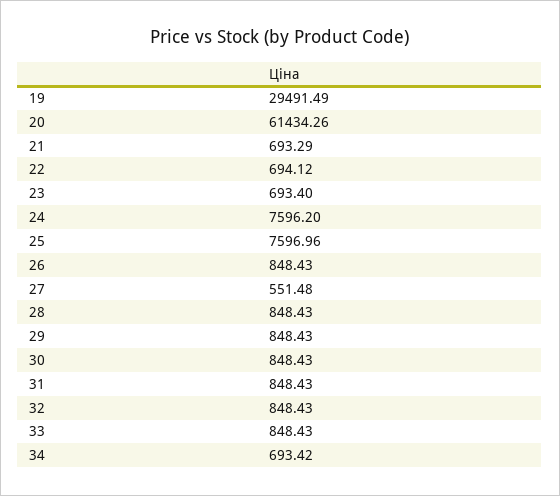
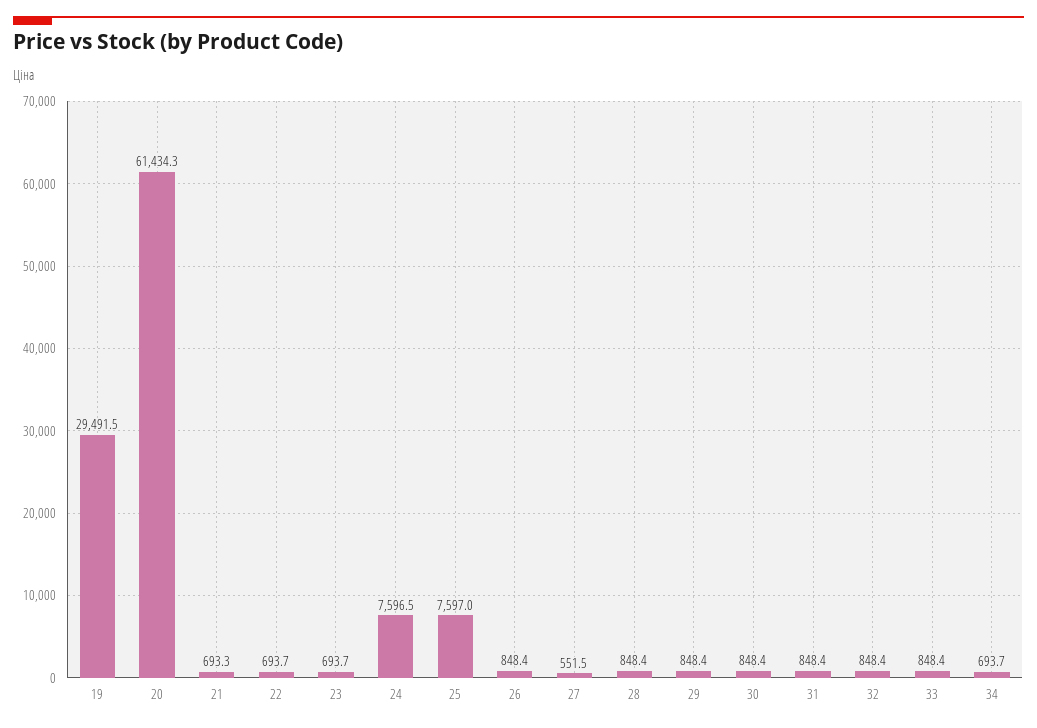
22: 694.12 -> 693.7
23: 693.4 -> 693.7
24: 7596.2 -> 7596.5
34: 693.42 -> 693.7

